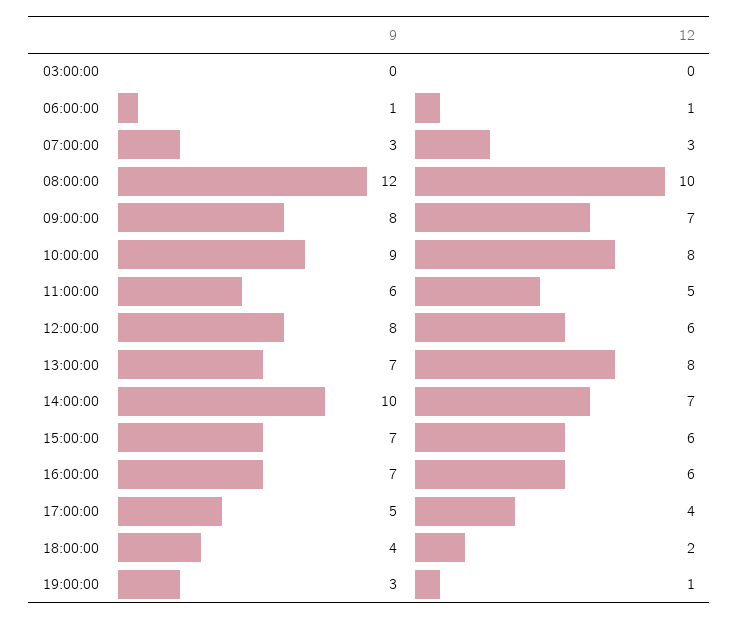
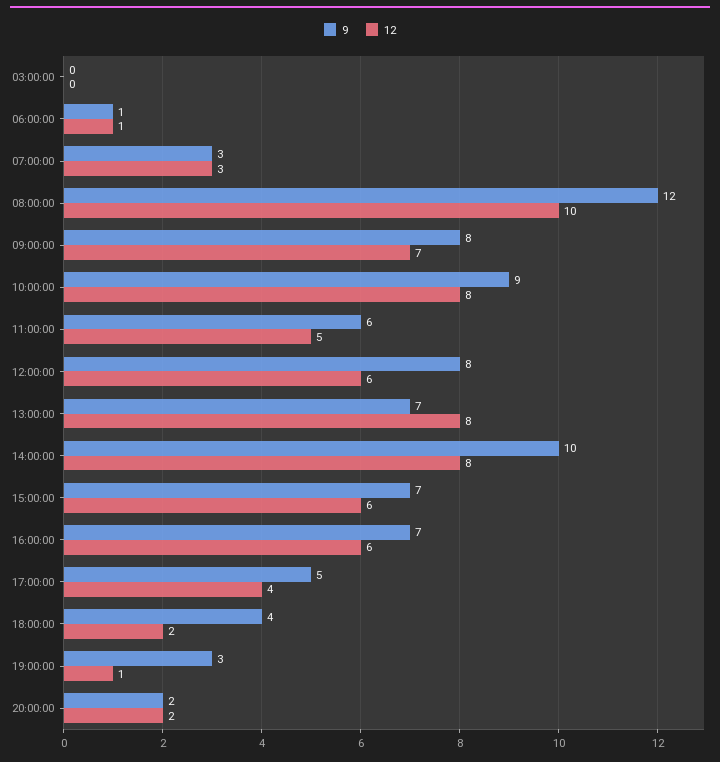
12, 14:00:00: 7 -> 8
9, 20:00:00: none -> 2
12, 20:00:00: none -> 2

